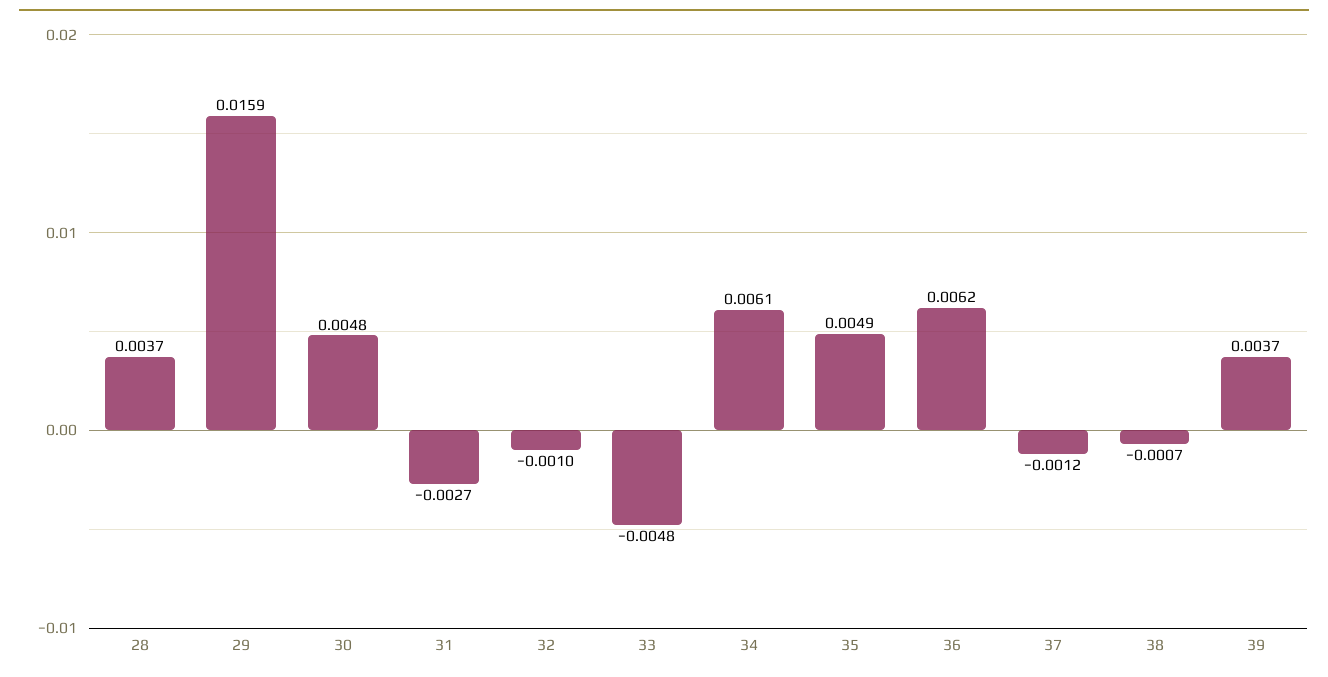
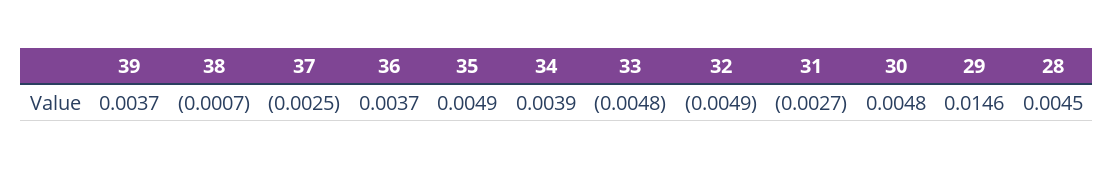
28: 0.0037 -> 0.0045
29: 0.0159 -> 0.0146
32: -0.001 -> -0.0049
34: 0.0061 -> 0.0039
36: 0.0062 -> 0.0037
37: -0.0012 -> -0.0025

